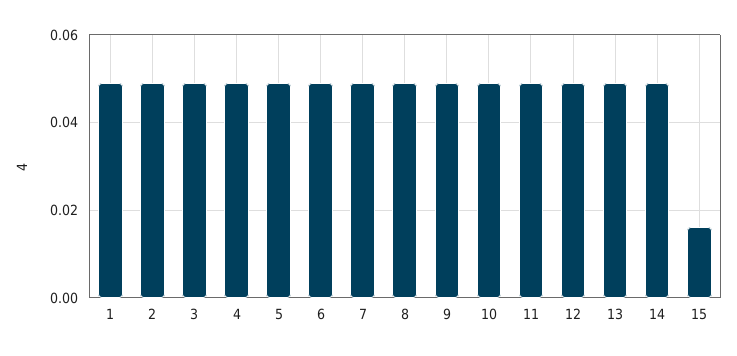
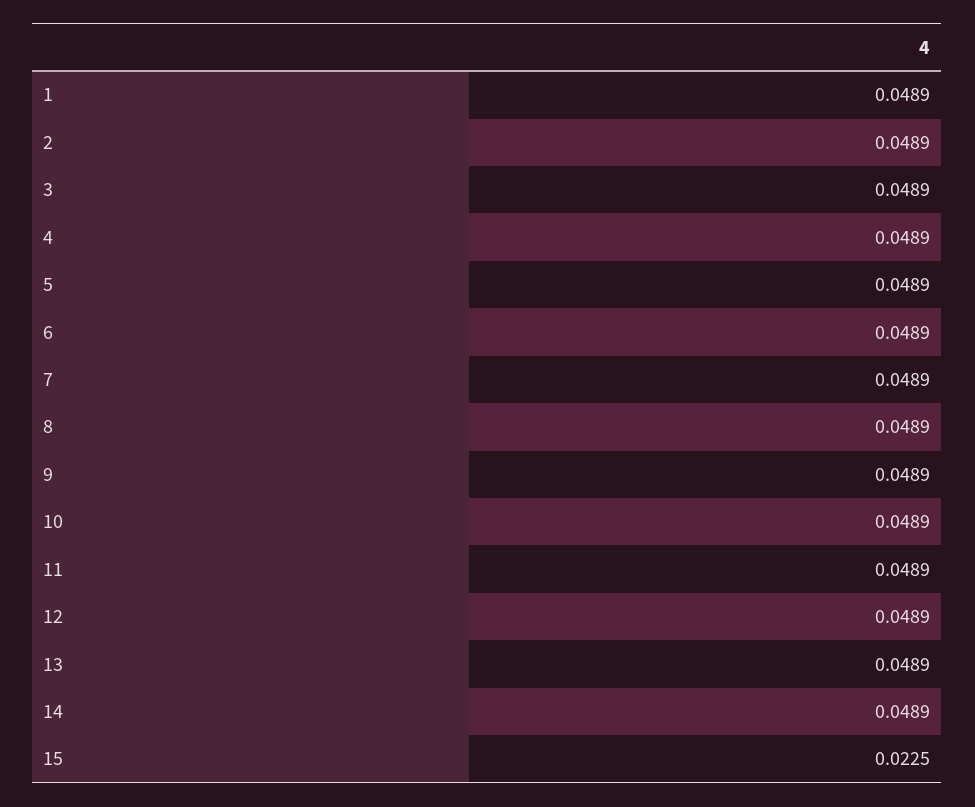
15: 0.016 -> 0.0225

